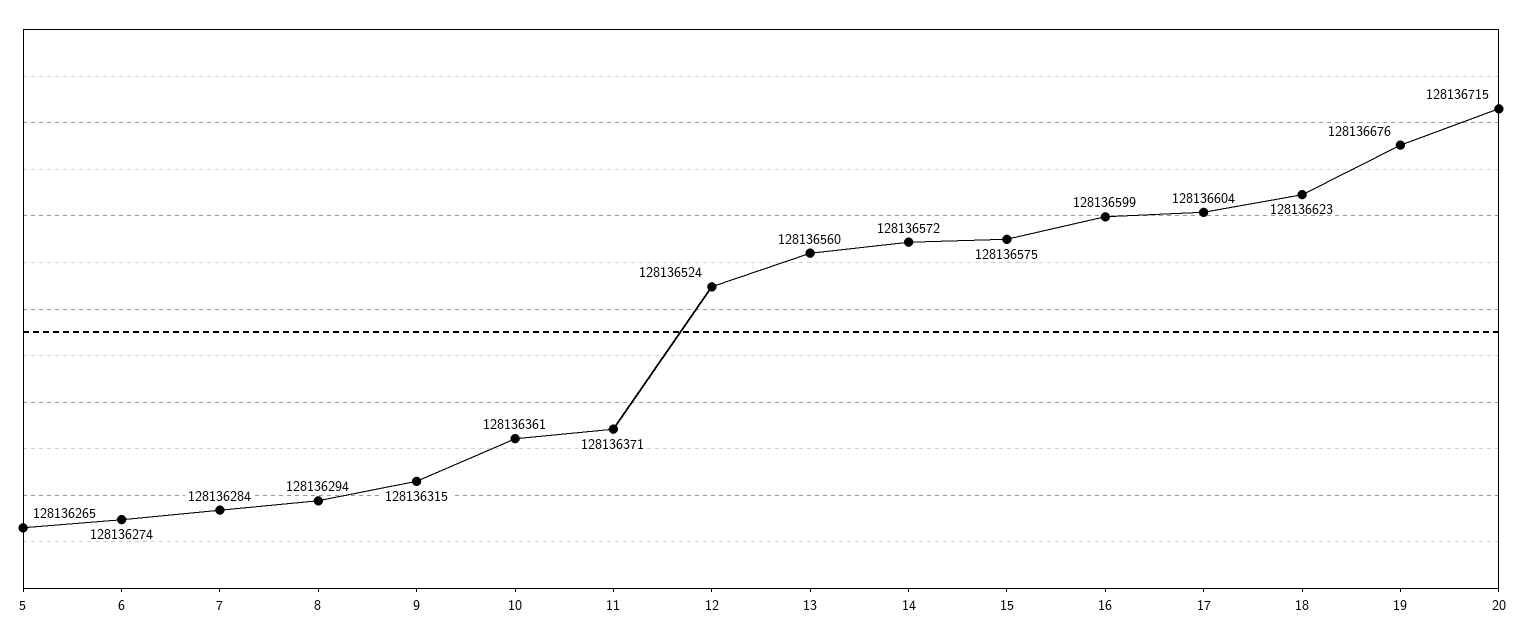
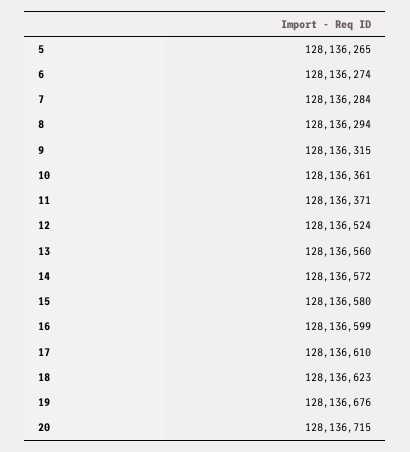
15: 128136575 -> 128136580
17: 128136604 -> 128136610

